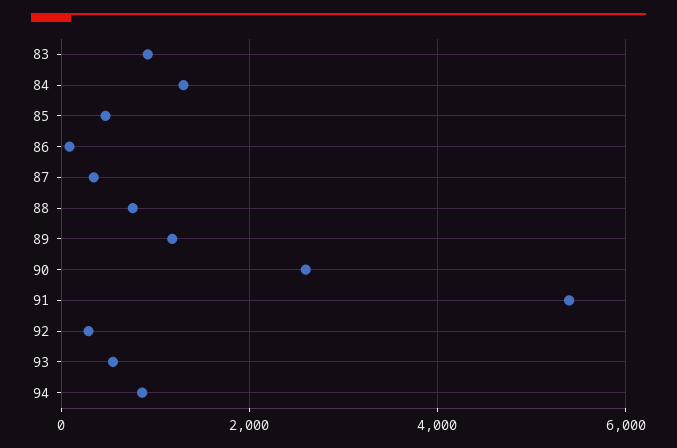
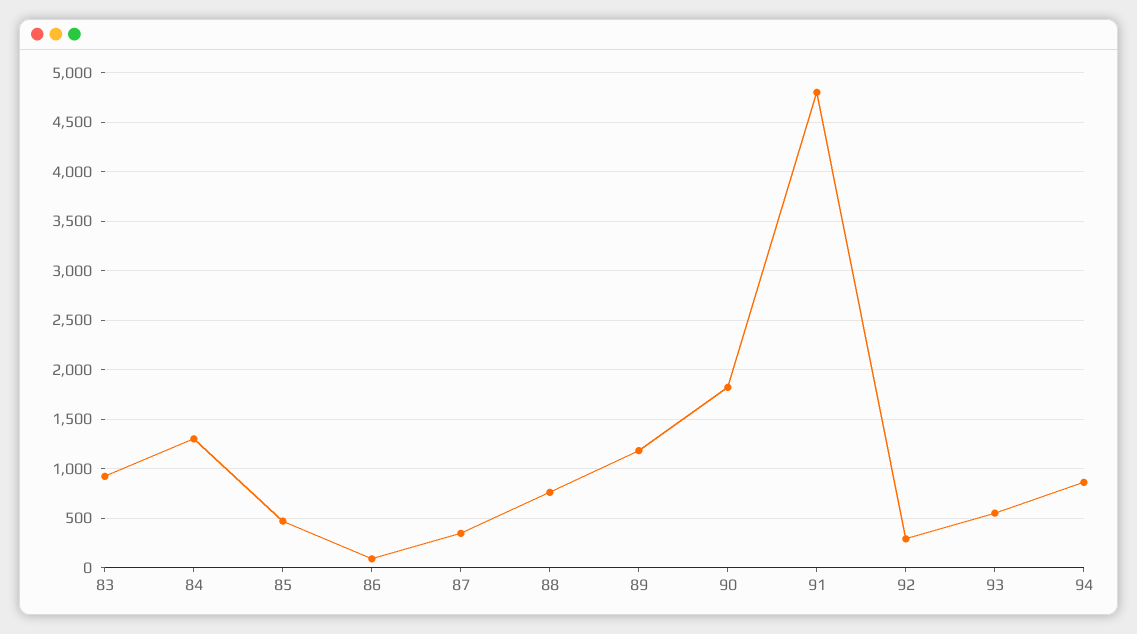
90: 2600 -> 1800
91: 5400 -> 4800

